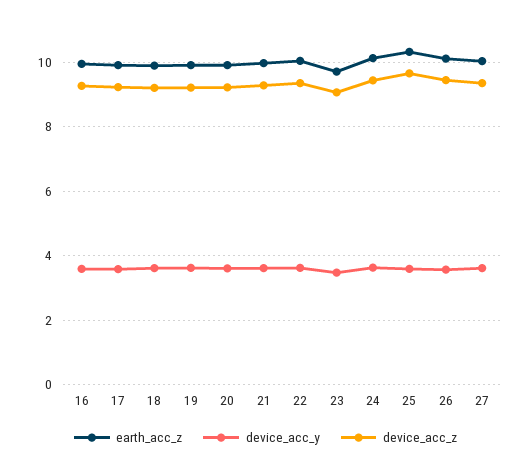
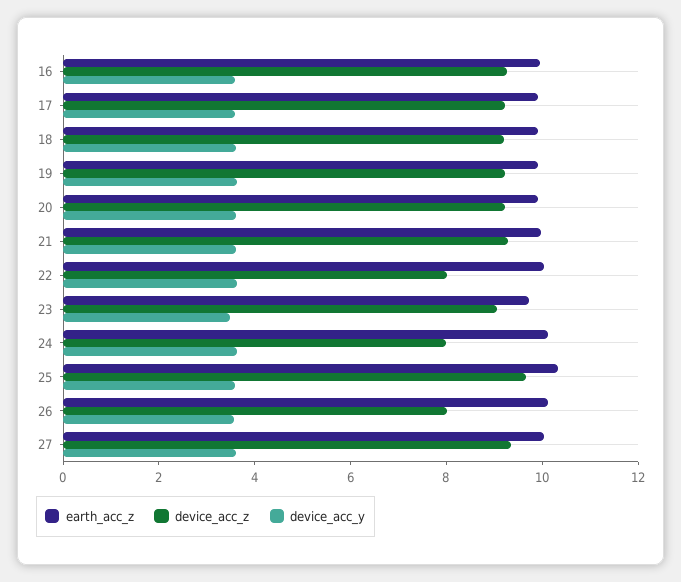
device_acc_z, 22: 9.4 -> 8
device_acc_z, 24: 9.4 -> 8
device_acc_z, 26: 9.4 -> 8

